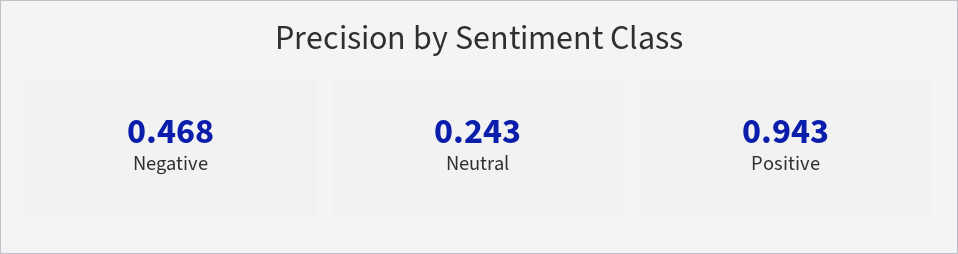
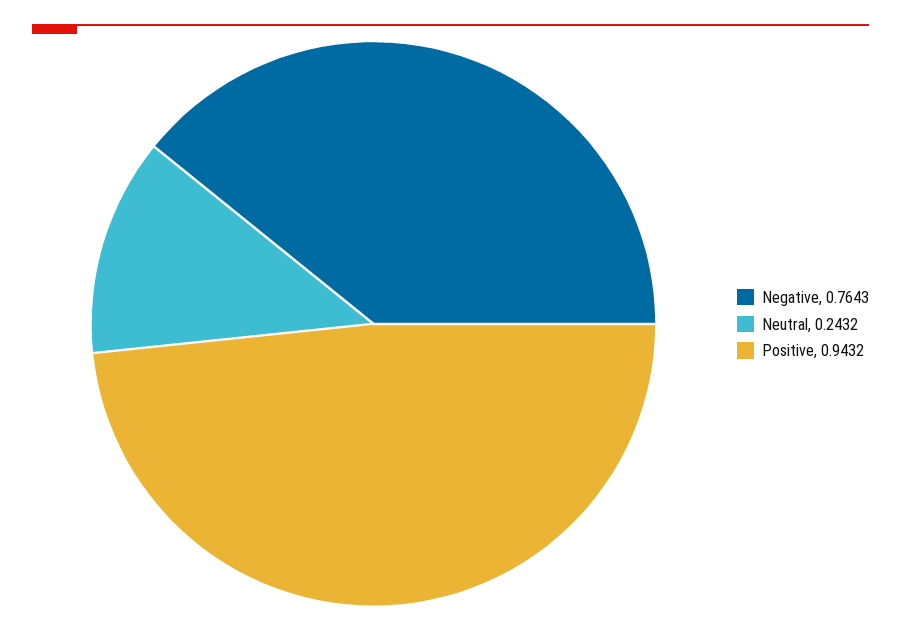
Negative: 0.468 -> 0.7643

